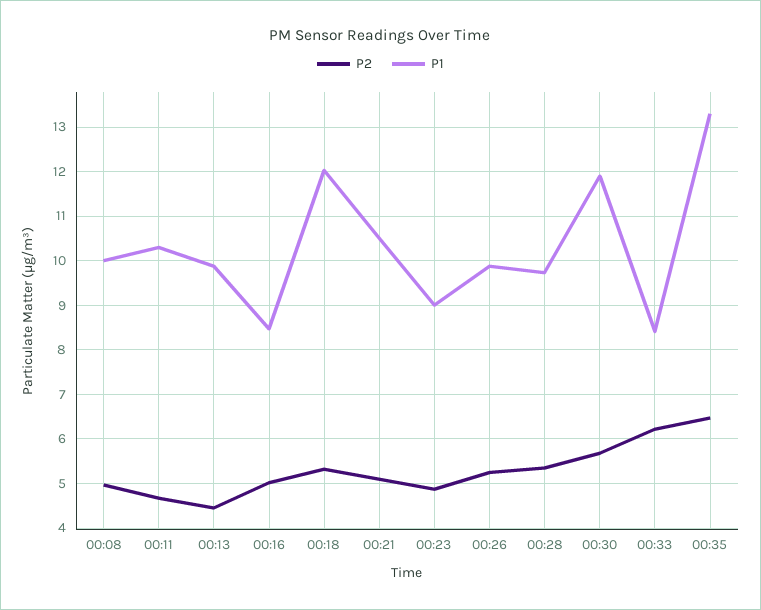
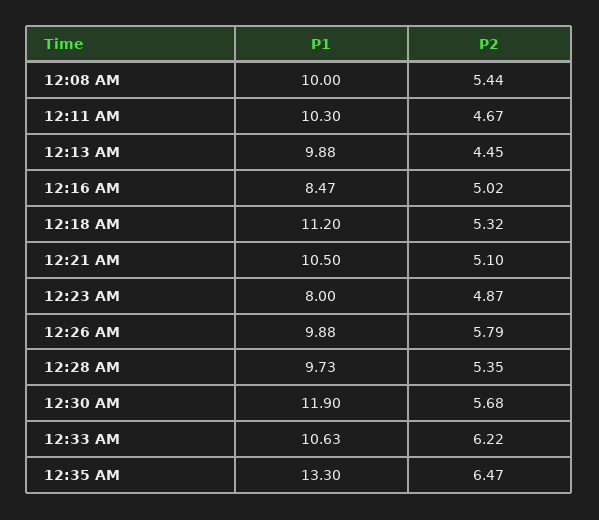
P2, 00:08: 5 -> 5.44
P1, 00:18: 12 -> 11.2
P1, 00:23: 9 -> 8
P2, 00:26: 5.2 -> 5.79
P1, 00:33: 8.4 -> 10.63

